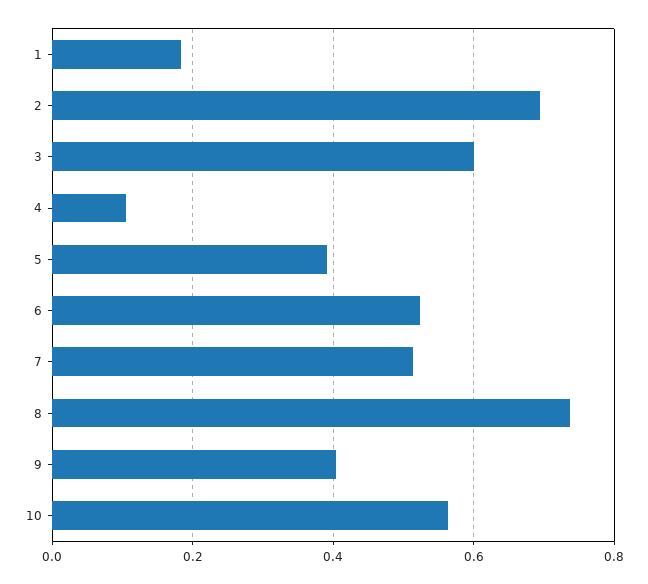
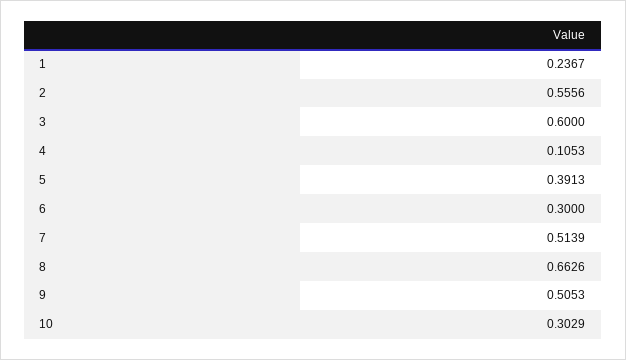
1: 0.18 -> 0.2367
2: 0.7 -> 0.5556
6: 0.52 -> 0.3
8: 0.74 -> 0.6626
9: 0.4 -> 0.5053
10: 0.56 -> 0.3029

